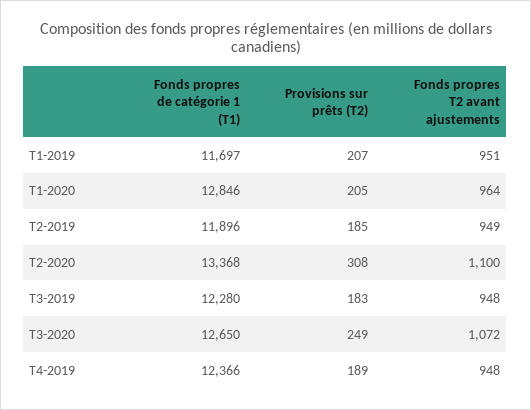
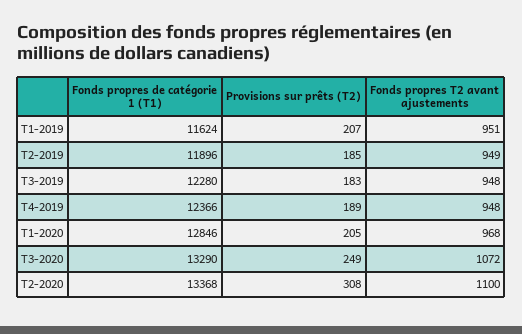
Fonds propres de catégorie 1 (T1), T1-2019: 11697 -> 11624
Fonds propres T2 avant ajustements, T1-2020: 964 -> 968
Fonds propres de catégorie 1 (T1), T3-2020: 12650 -> 13290

